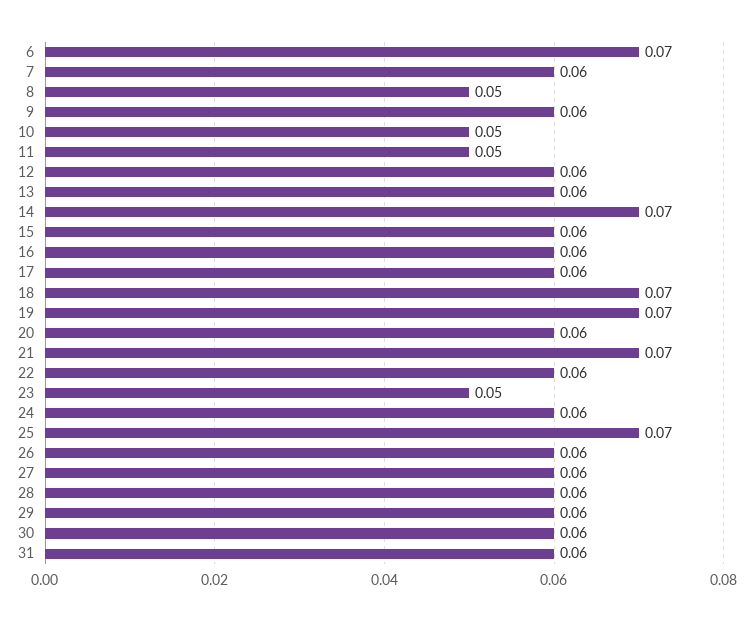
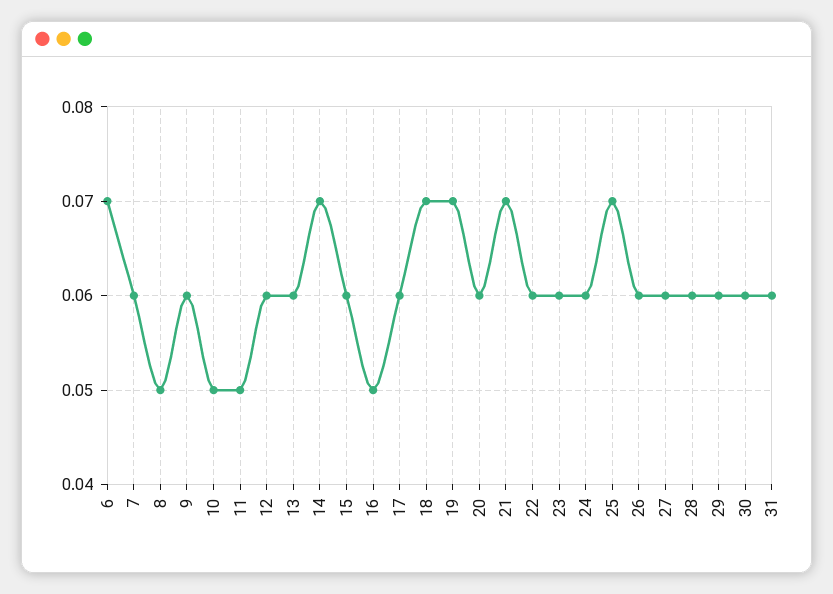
16: 0.06 -> 0.05
23: 0.05 -> 0.06

